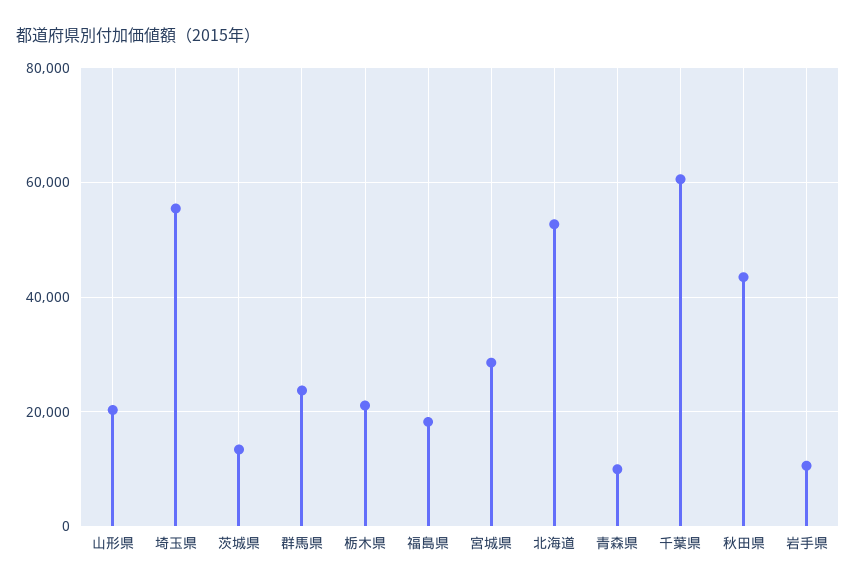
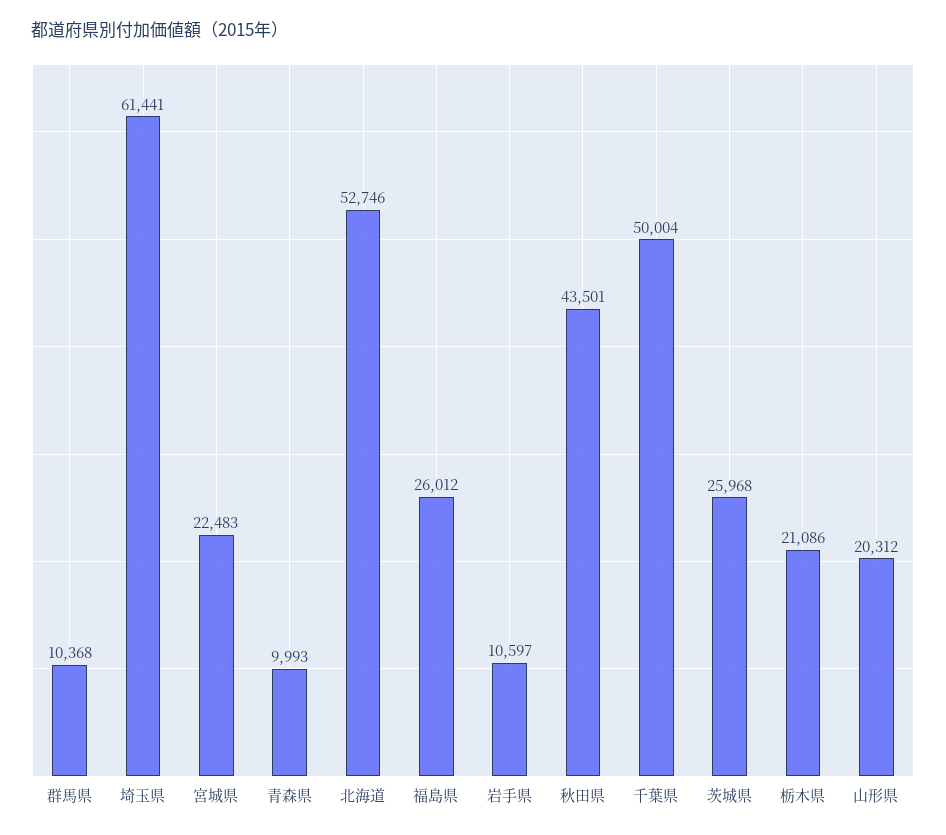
埼玉県: 56000 -> 61441
茨城県: 14000 -> 25968
群馬県: 24000 -> 10368
福島県: 18000 -> 26012
宮城県: 28000 -> 22483
千葉県: 60000 -> 50004

